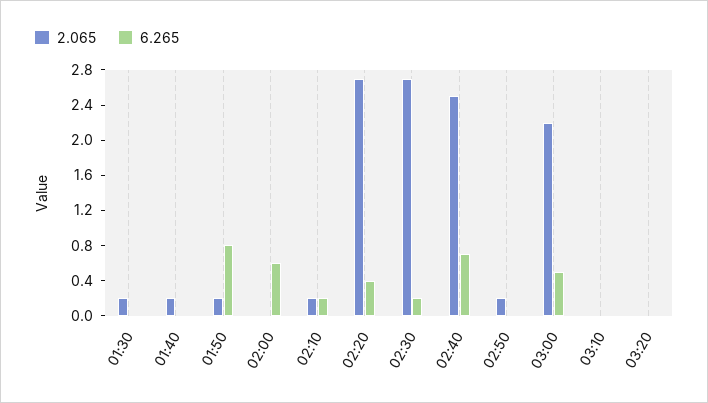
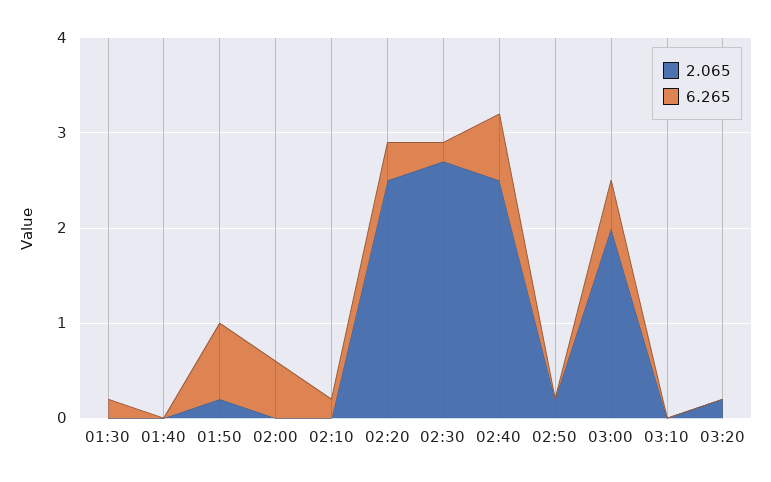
2.065, 01:30: 0.2 -> 0
6.265, 01:30: 0 -> 0.2
2.065, 01:40: 0.2 -> 0
2.065, 02:10: 0.2 -> 0
2.065, 02:20: 2.7 -> 2.5
2.065, 03:00: 2.2 -> 2
2.065, 03:20: 0 -> 0.2

